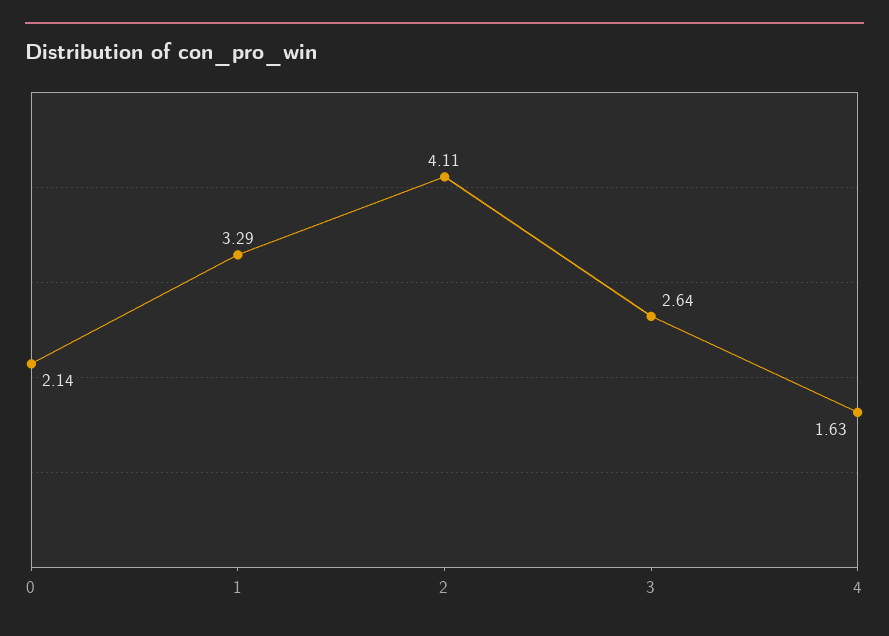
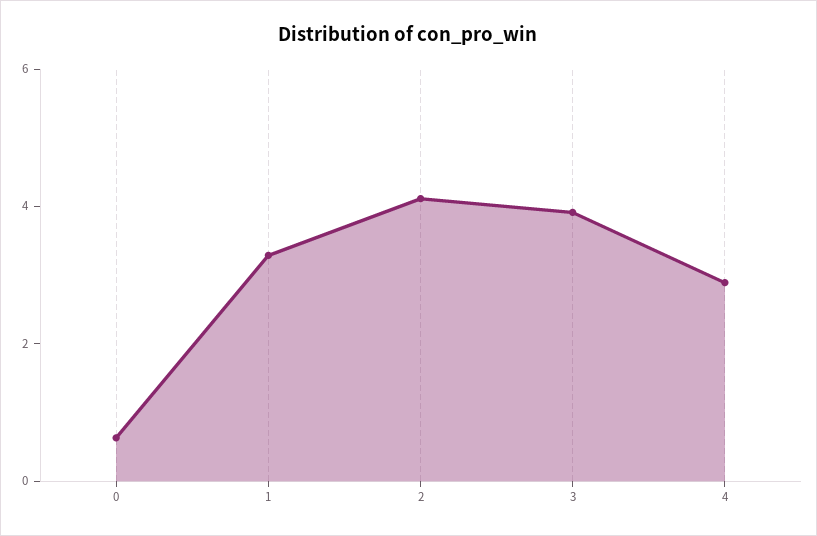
0: 2.14 -> 0.5
3: 2.64 -> 4
4: 1.63 -> 3

